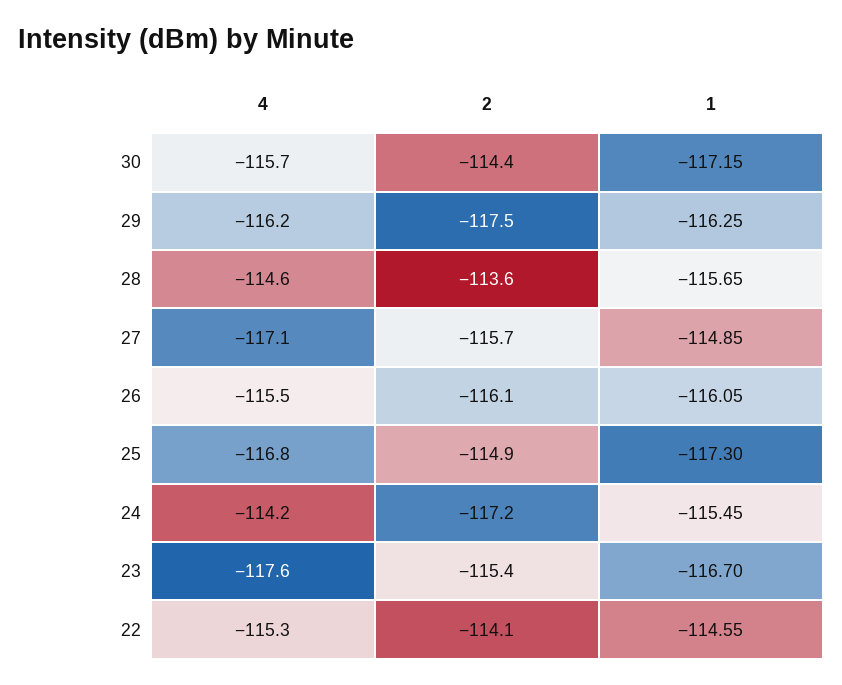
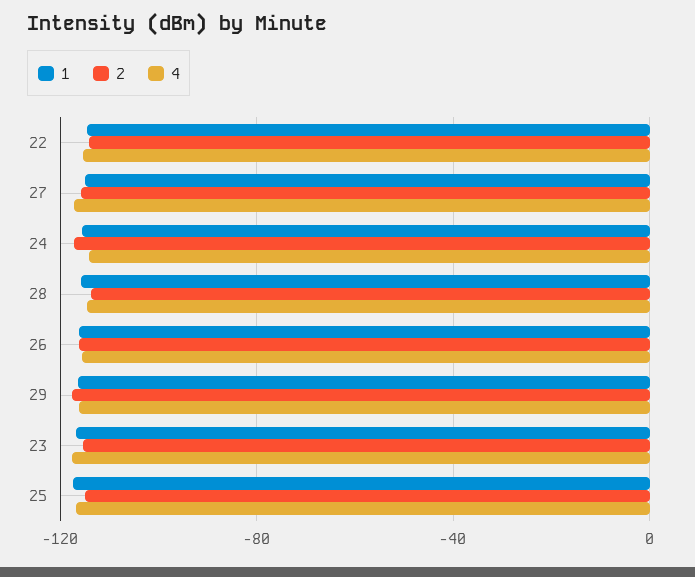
4, 30: -115.7 -> none
2, 30: -114.4 -> none
1, 30: -117.15 -> none

